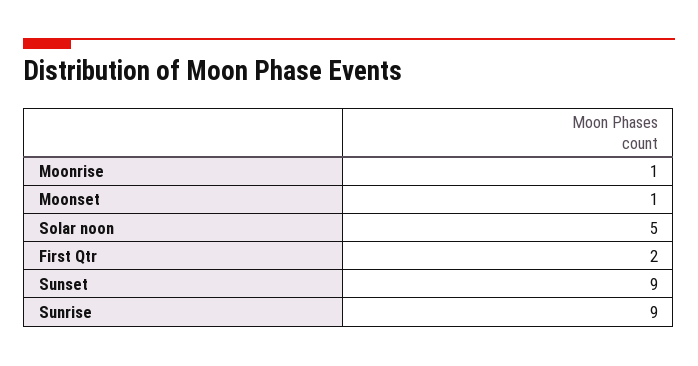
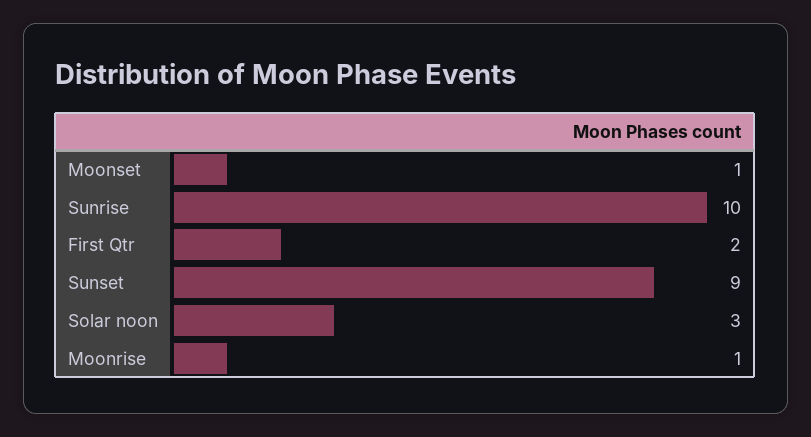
Solar noon: 5 -> 3
Sunrise: 9 -> 10

